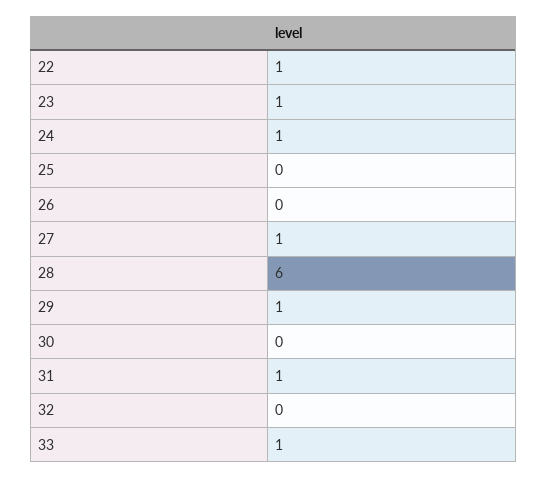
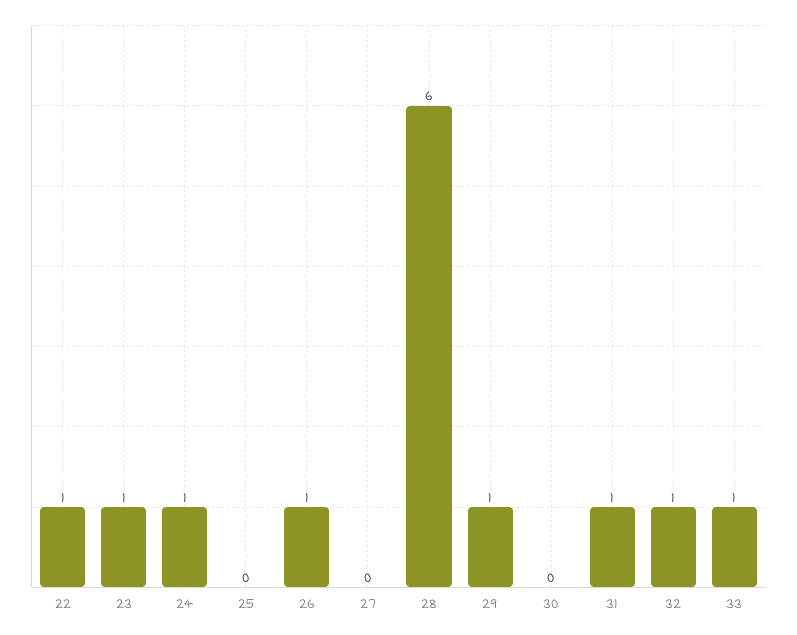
26: 0 -> 1
27: 1 -> 0
32: 0 -> 1

